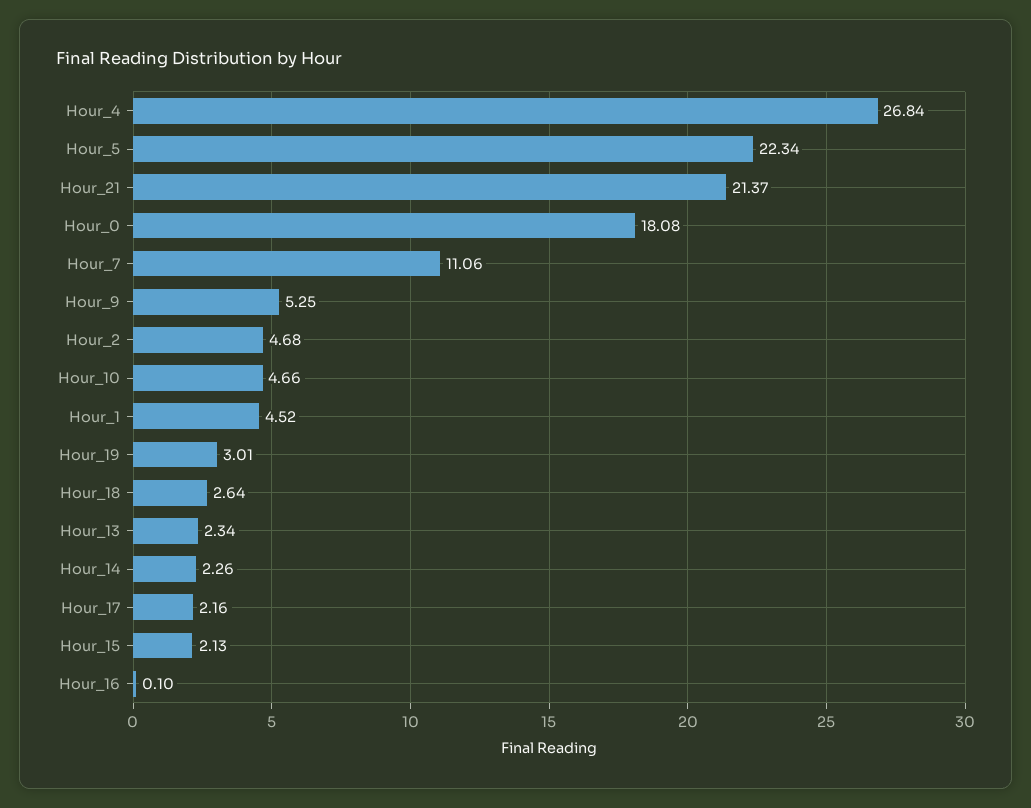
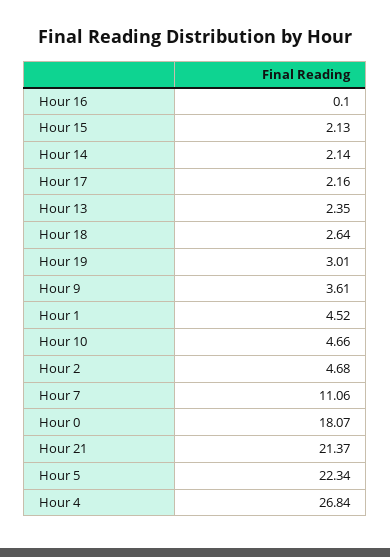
Hour_0: 18.08 -> 18.07
Hour_9: 5.25 -> 3.61
Hour_13: 2.34 -> 2.35
Hour_14: 2.26 -> 2.14

